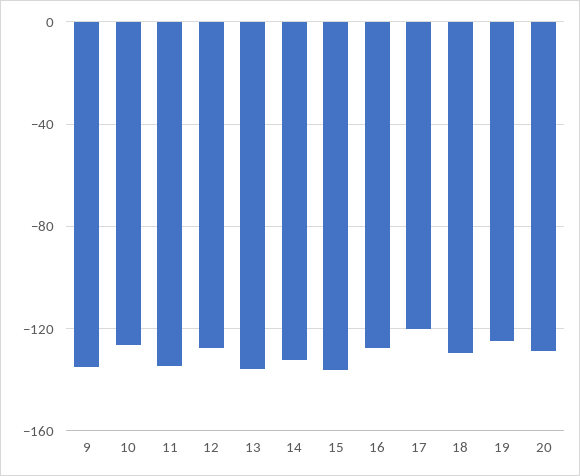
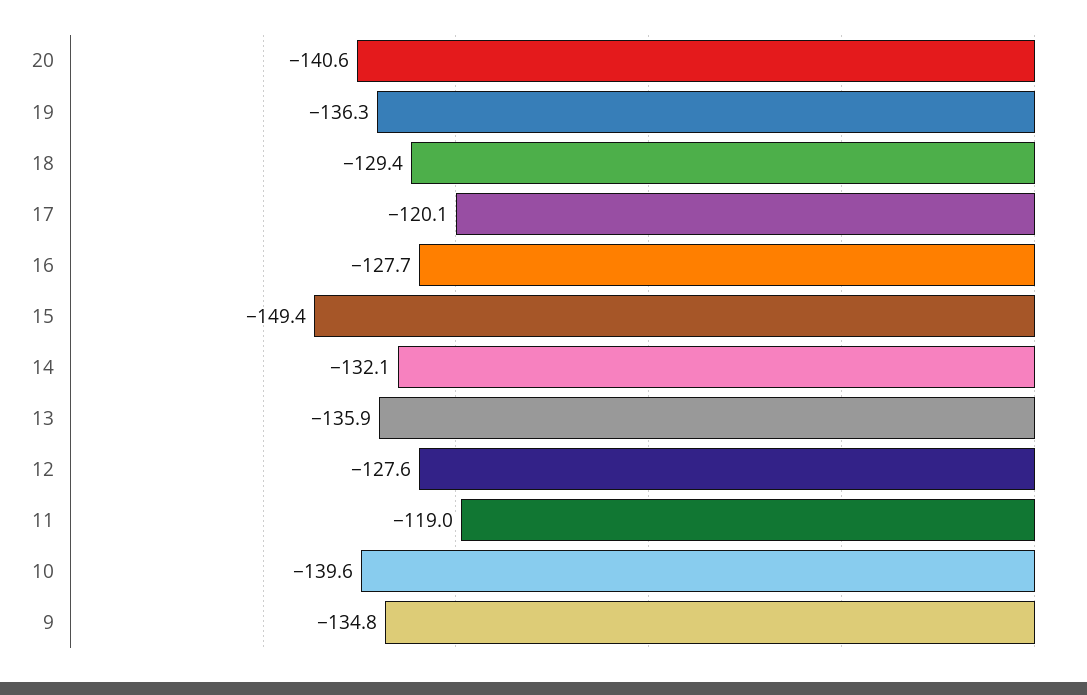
10: -125 -> -139.6
11: -135 -> -119
15: -135 -> -149.4
19: -125 -> -136.3
20: -130 -> -140.6

